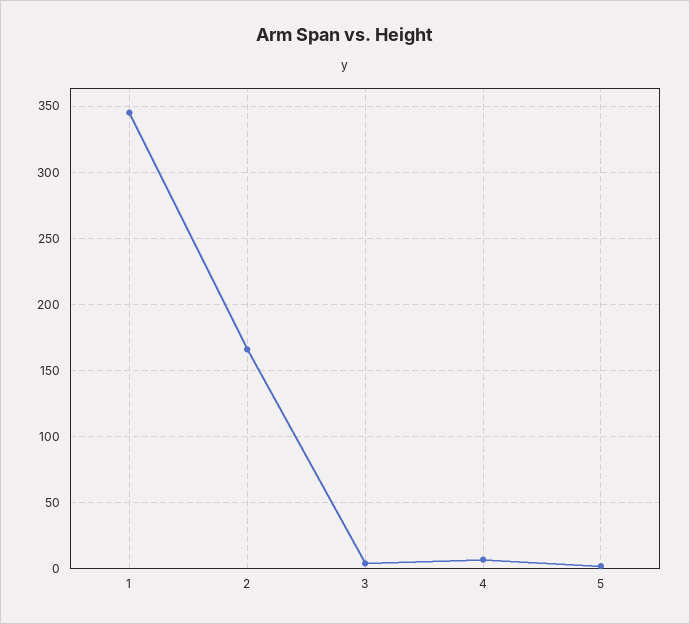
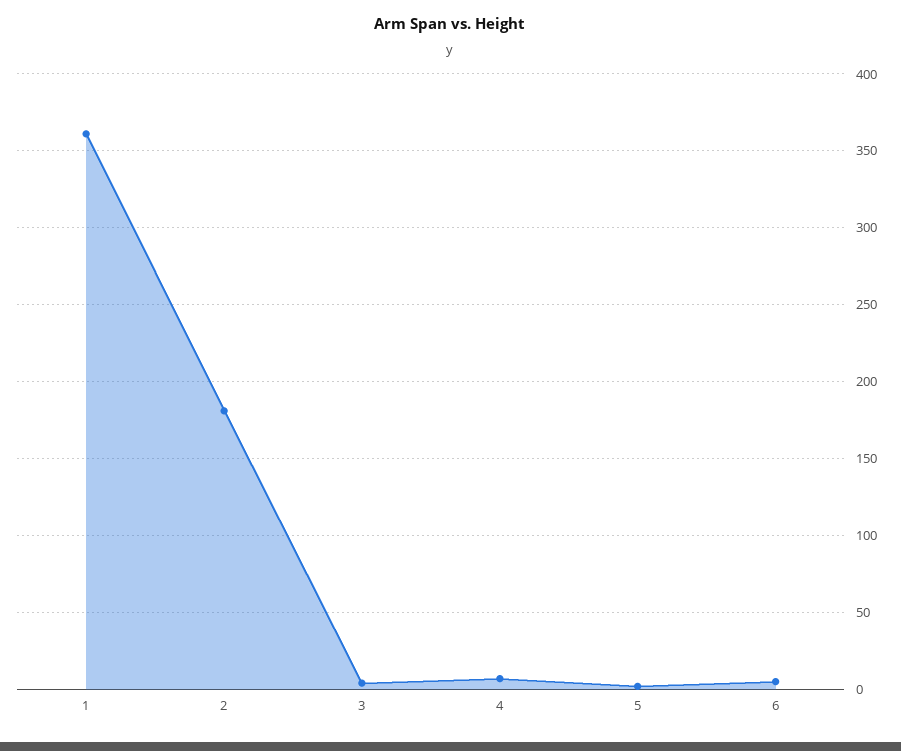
1: 345 -> 360
2: 165 -> 180
6: none -> 5

